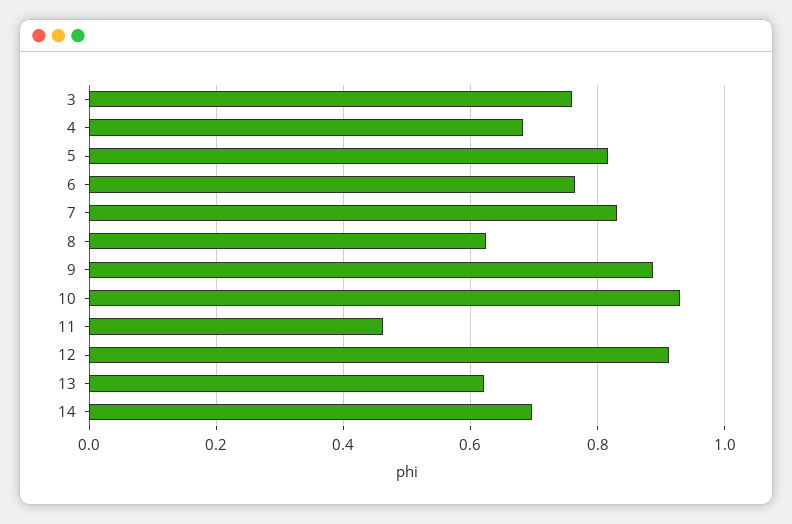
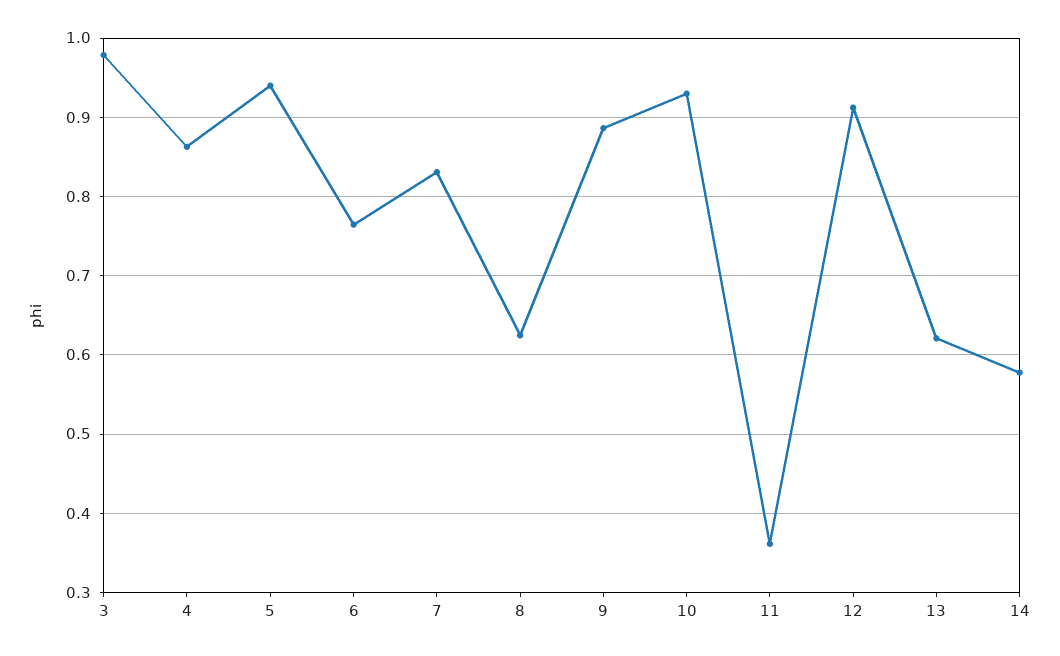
3: 0.76 -> 0.98
4: 0.68 -> 0.86
5: 0.82 -> 0.94
11: 0.46 -> 0.36
14: 0.7 -> 0.58

